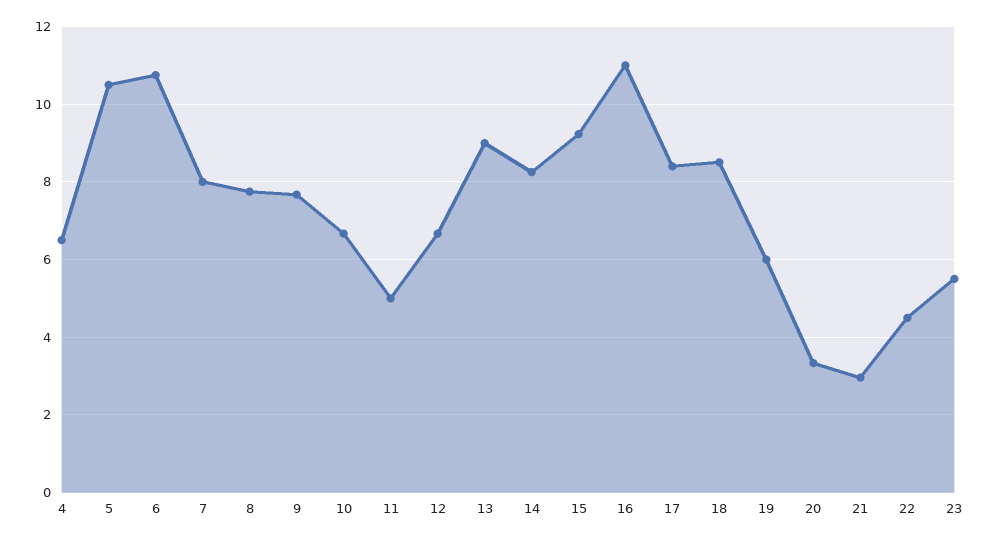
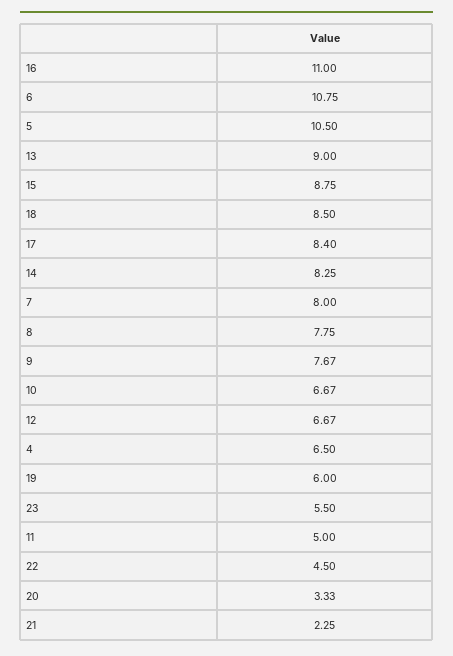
15: 9.2 -> 8.75
21: 3 -> 2.25

